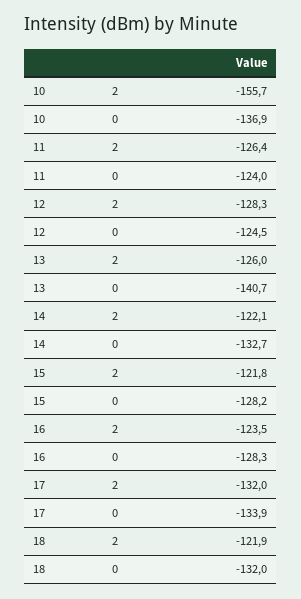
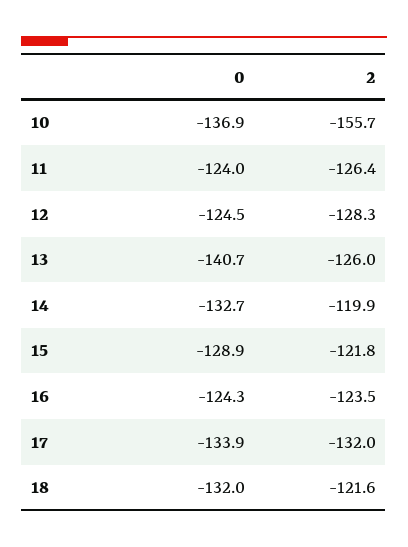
14, 2: -122.1 -> -119.9
15, 0: -128.2 -> -128.9
16, 0: -128.3 -> -124.3
18, 2: -121.9 -> -121.6

